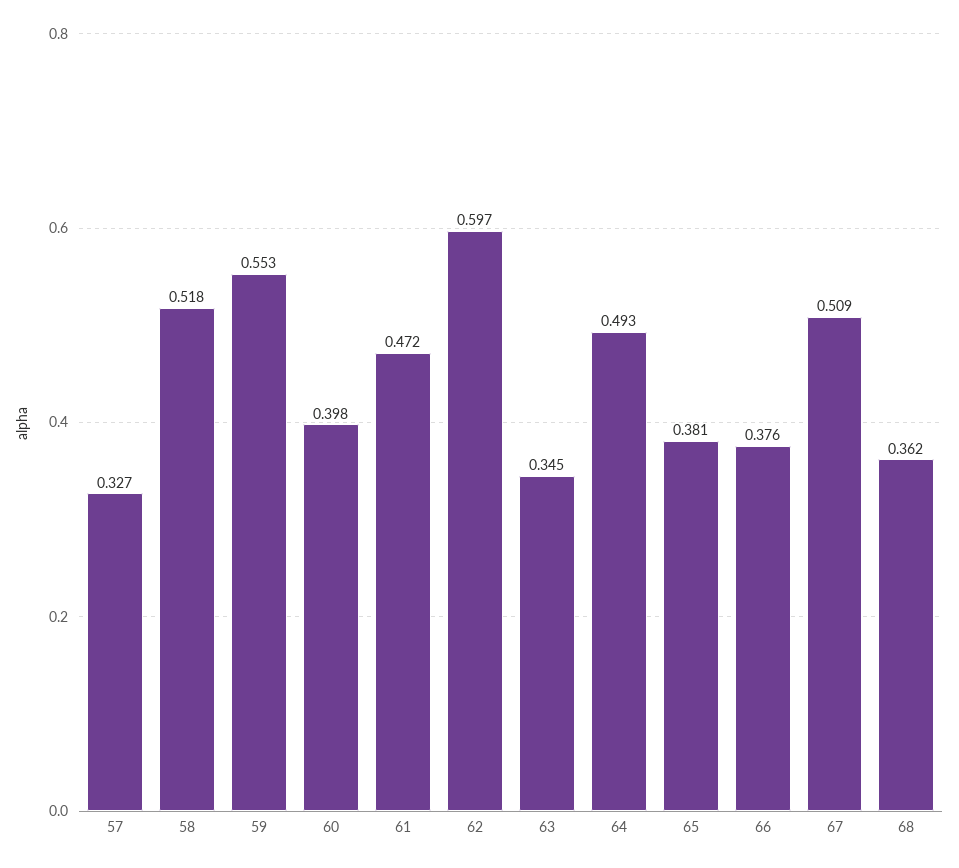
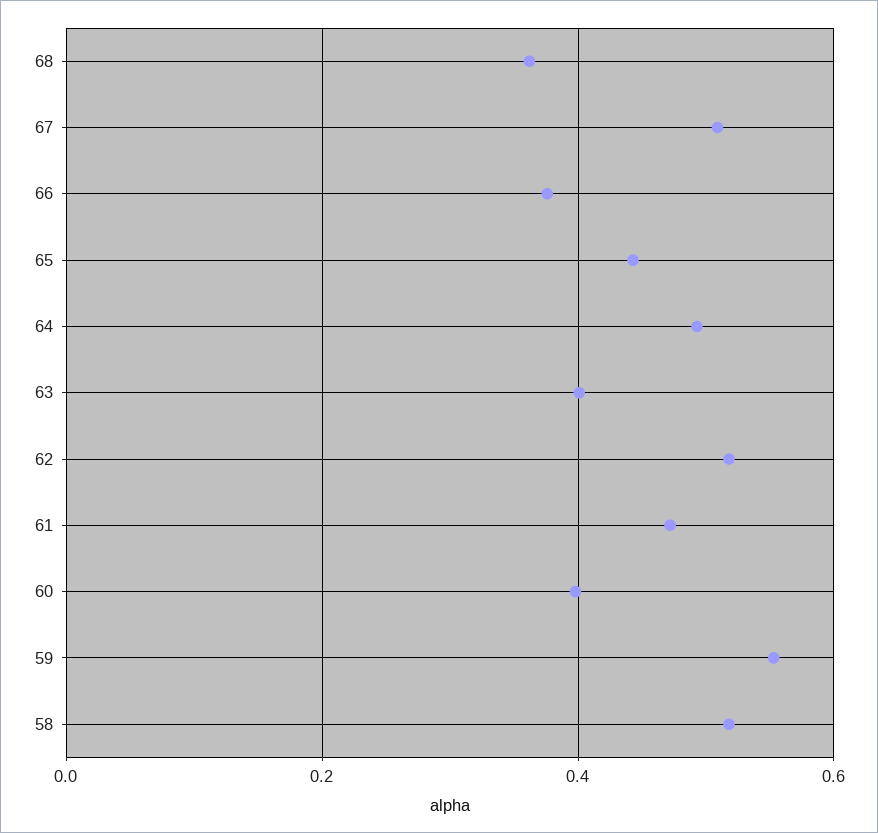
57: 0.327 -> none
62: 0.597 -> 0.52
63: 0.345 -> 0.4
65: 0.381 -> 0.44

